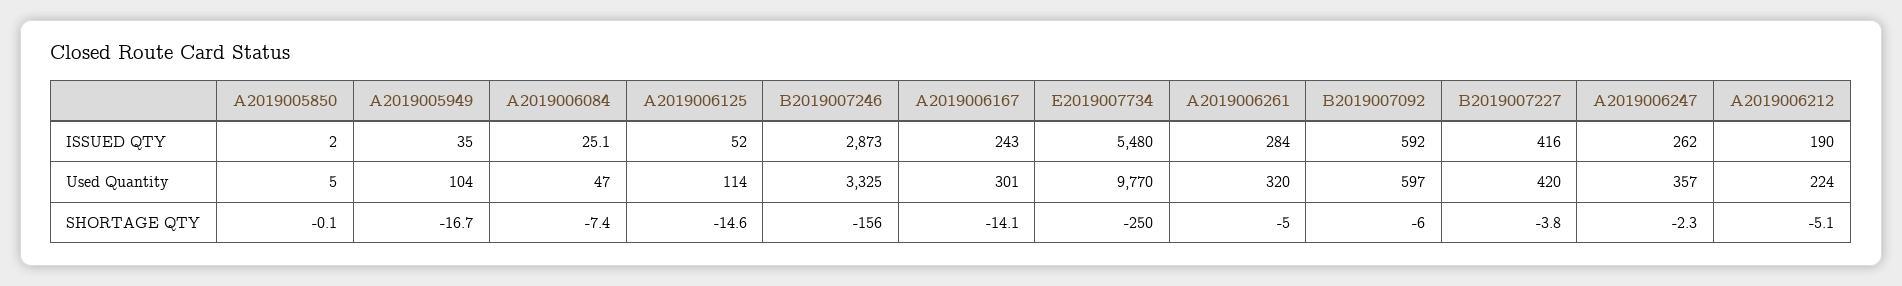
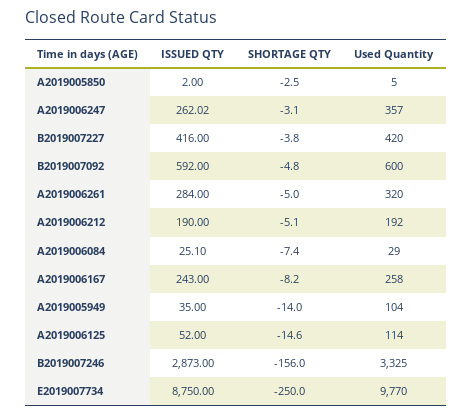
E2019007734, ISSUED QTY: 5480 -> 8750
A2019006247, ISSUED QTY: 262 -> 262.02
A2019006084, Used Quantity: 47 -> 29
A2019006167, Used Quantity: 301 -> 258
B2019007092, Used Quantity: 597 -> 600
A2019006212, Used Quantity: 224 -> 192
A2019005850, SHORTAGE QTY: -0.1 -> -2.5
A2019005949, SHORTAGE QTY: -16.7 -> -14
A2019006167, SHORTAGE QTY: -14.1 -> -8.2
B2019007092, SHORTAGE QTY: -6 -> -4.8
A2019006247, SHORTAGE QTY: -2.3 -> -3.1

